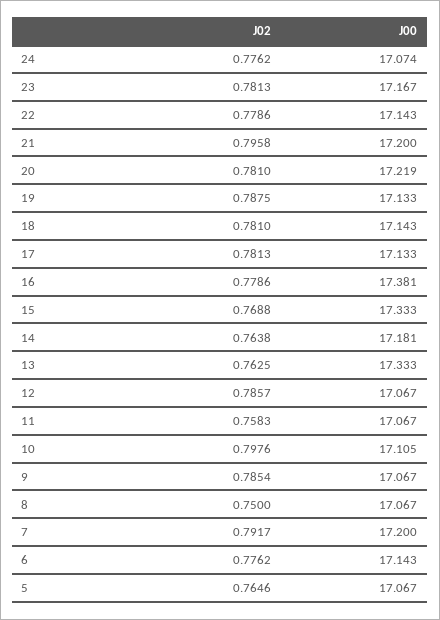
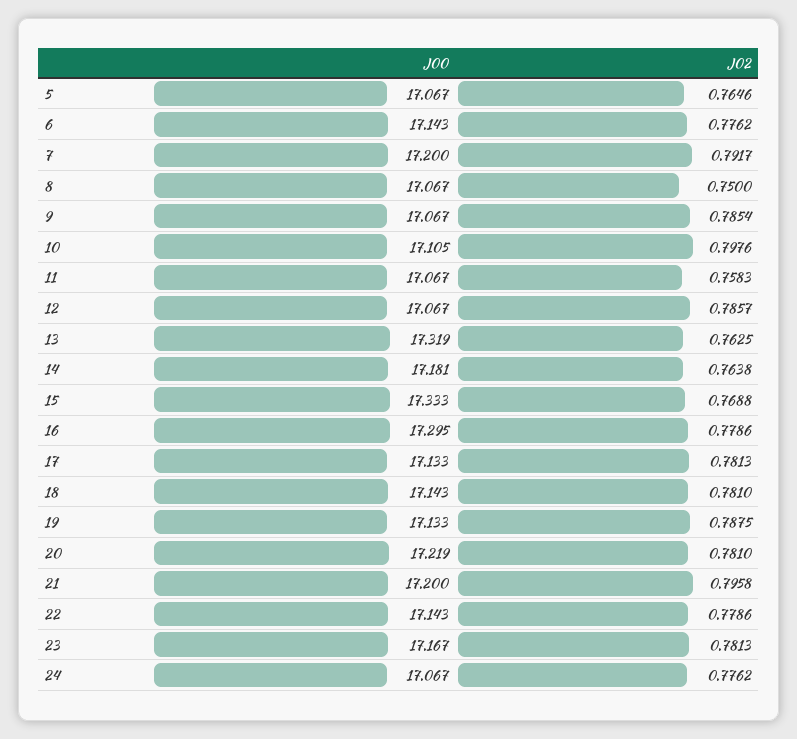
J00, 24: 17.074 -> 17.067
J00, 16: 17.381 -> 17.295
J00, 13: 17.333 -> 17.319

